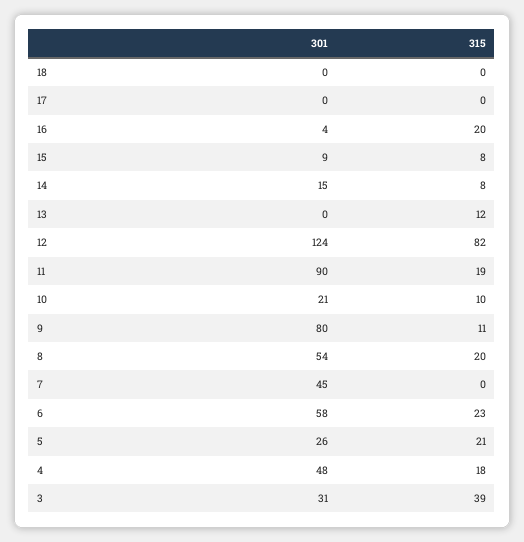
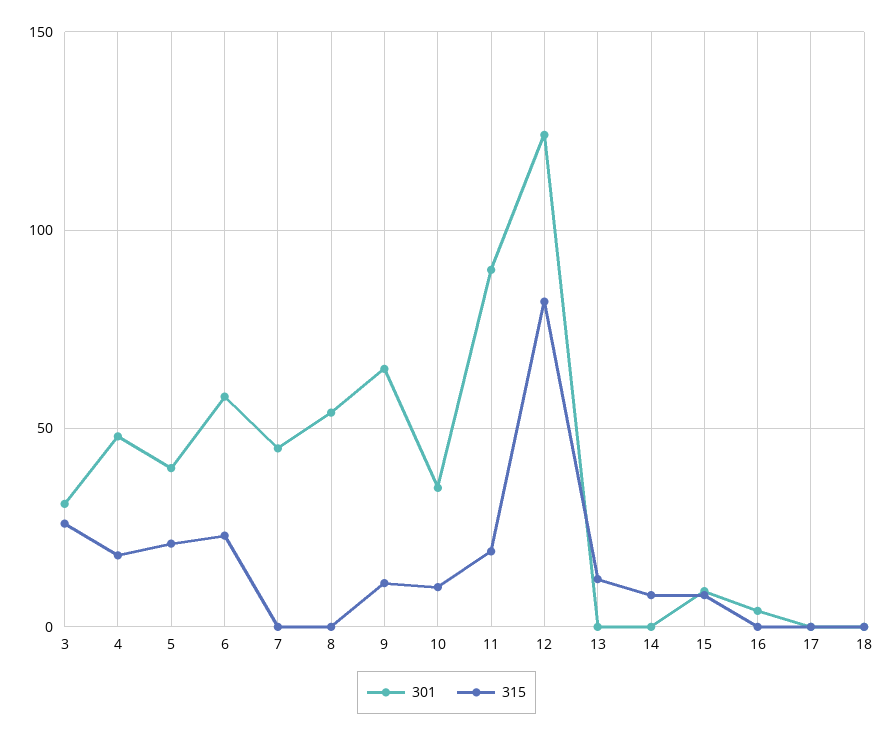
315, 16: 20 -> 0
301, 14: 15 -> 0
301, 10: 21 -> 35
301, 9: 80 -> 65
315, 8: 20 -> 0
301, 5: 26 -> 40
315, 3: 39 -> 25

